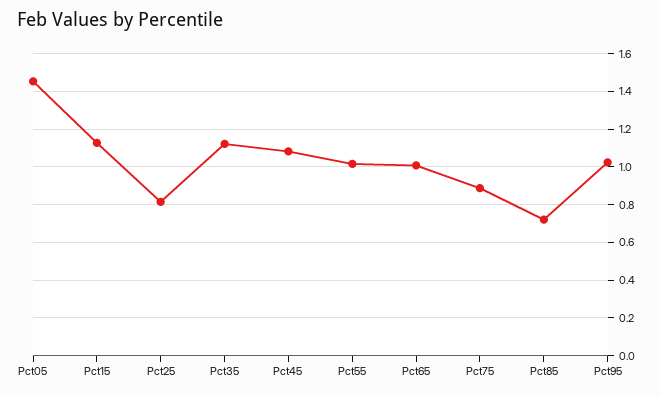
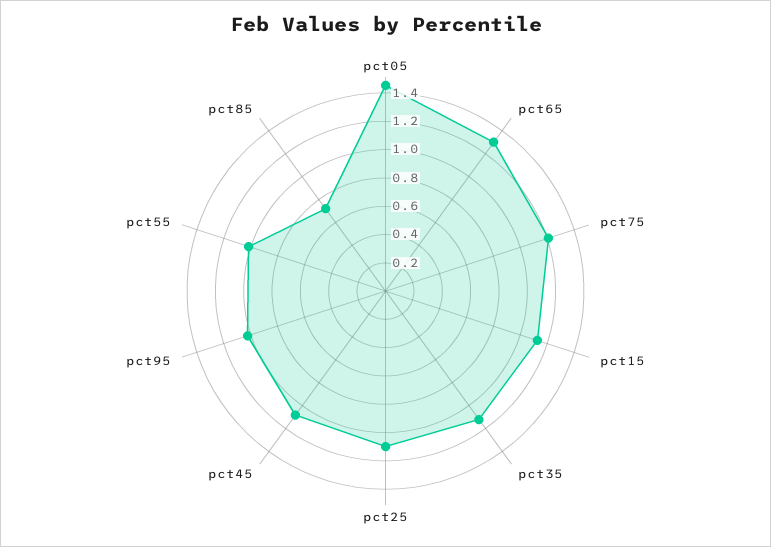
Pct25: 0.8 -> 1.1
Pct65: 1 -> 1.3
Pct75: 0.9 -> 1.2

